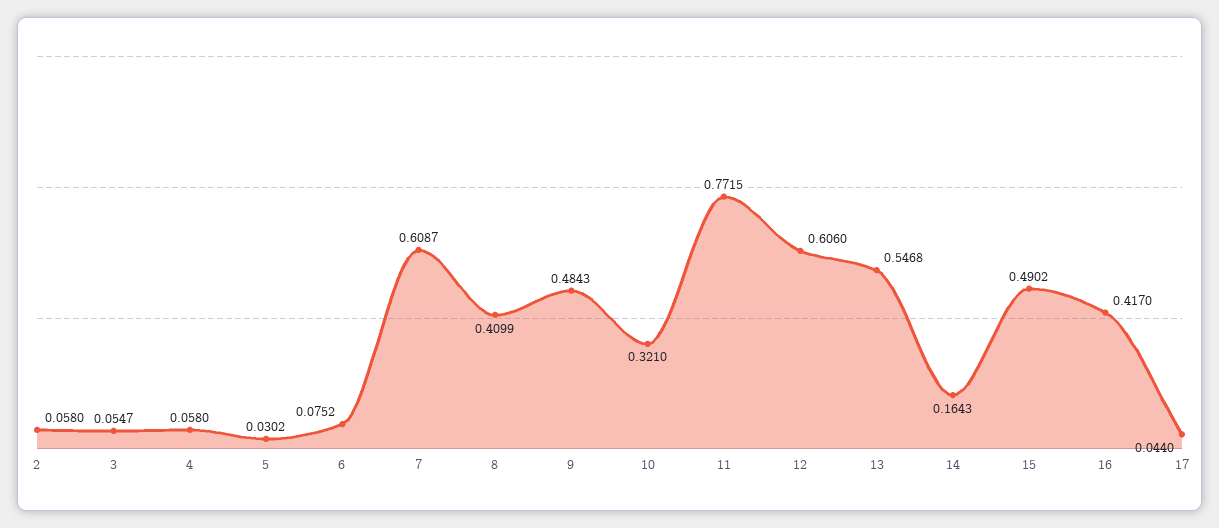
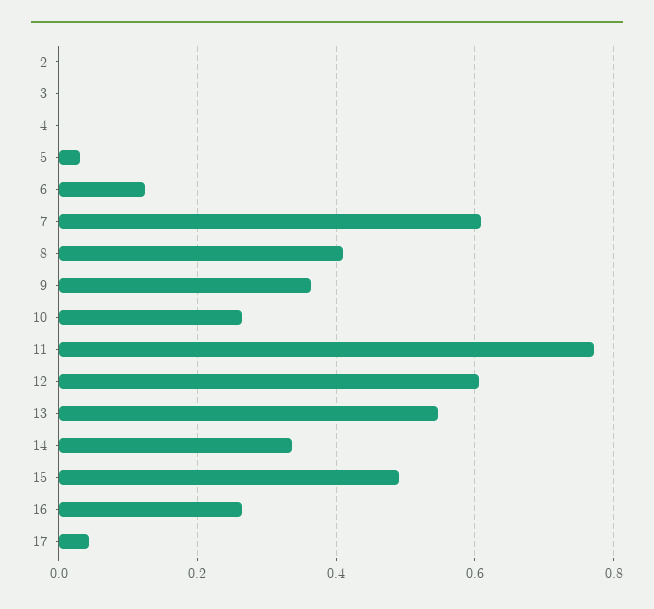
2: 0.058 -> 0
3: 0.0547 -> 0
4: 0.058 -> 0
6: 0.0752 -> 0.12
9: 0.4843 -> 0.36
10: 0.321 -> 0.26
14: 0.1643 -> 0.34
16: 0.417 -> 0.26

